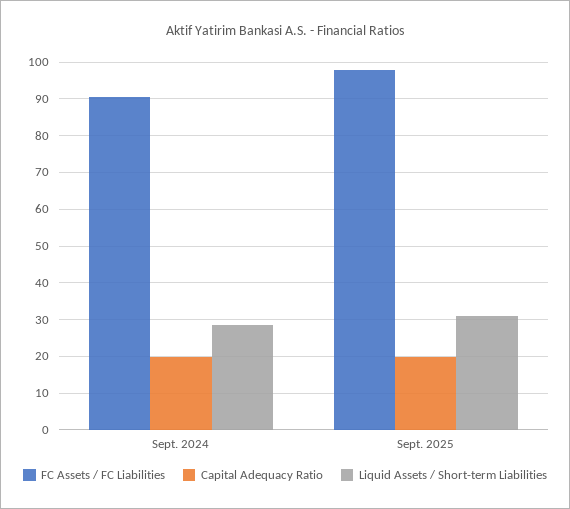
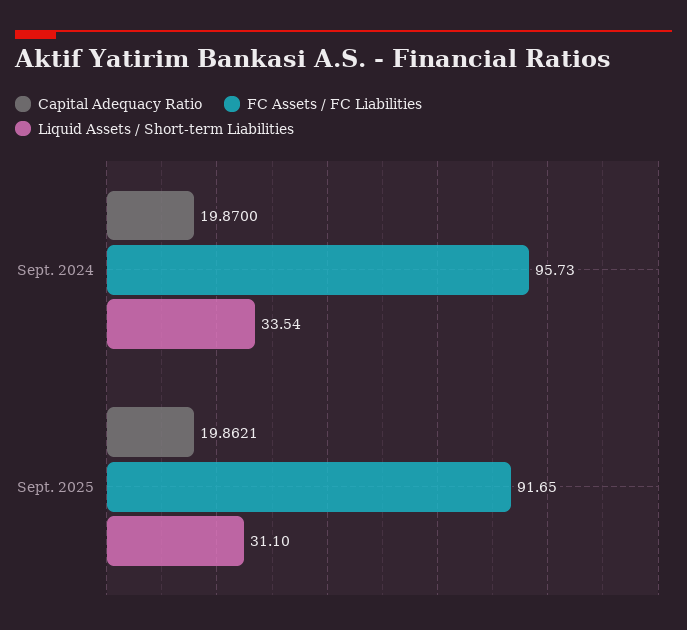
FC Assets / FC Liabilities, Sept. 2024: 90 -> 95.73
Liquid Assets / Short-term Liabilities, Sept. 2024: 28 -> 33.54
FC Assets / FC Liabilities, Sept. 2025: 98 -> 91.65

